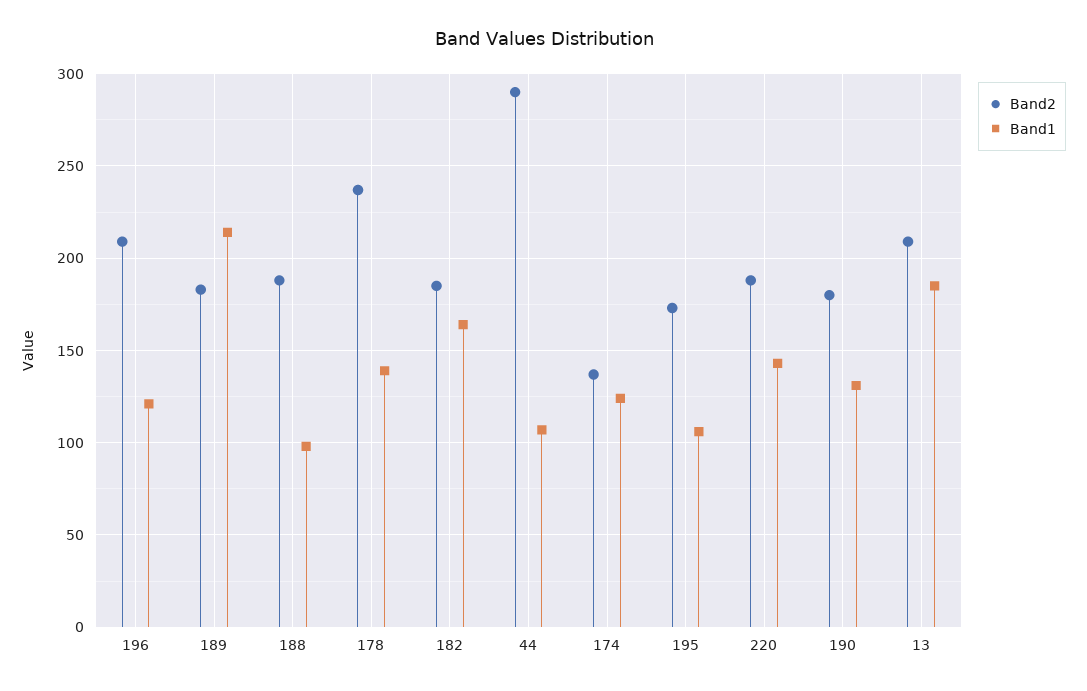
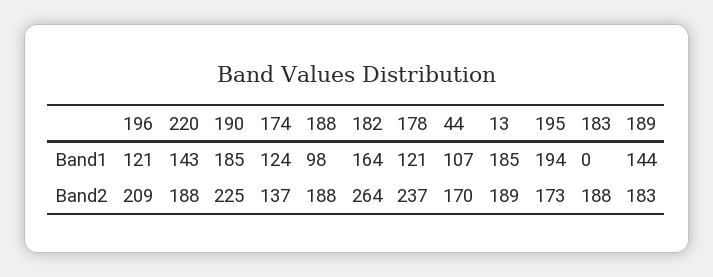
Band1, 189: 215 -> 144
Band1, 178: 140 -> 121
Band2, 182: 185 -> 264
Band2, 44: 290 -> 170
Band1, 195: 105 -> 194
Band2, 190: 180 -> 225
Band1, 190: 130 -> 185
Band2, 13: 210 -> 189
Band1, 183: none -> 0
Band2, 183: none -> 188

